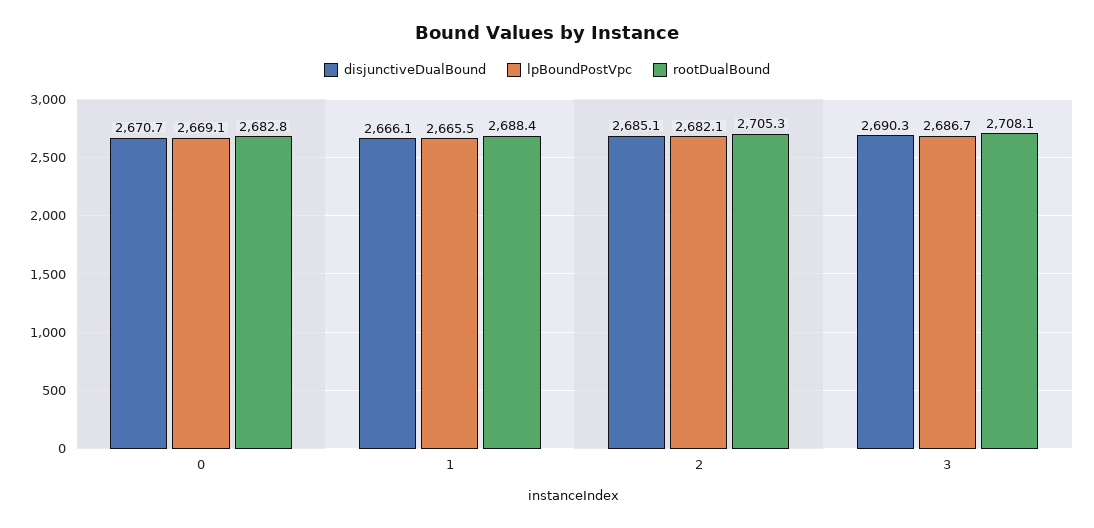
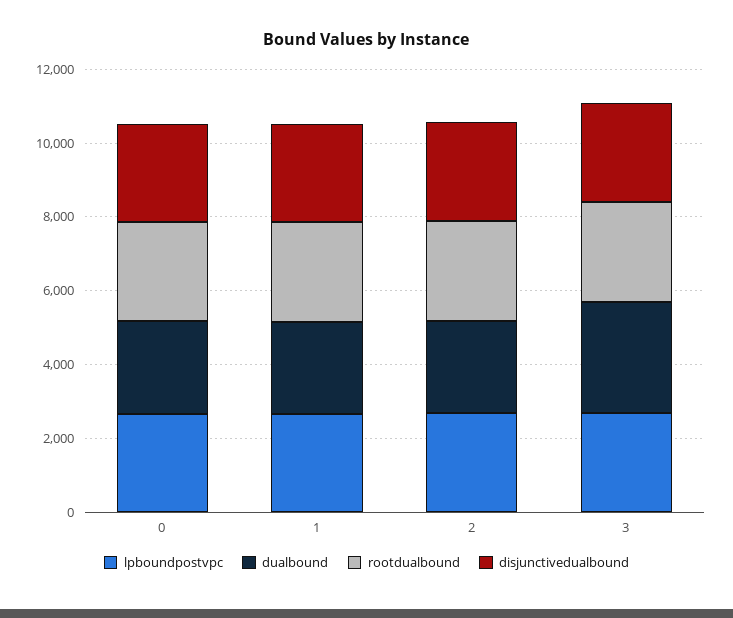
dualbound, 0: none -> 2500
dualbound, 1: none -> 2500
dualbound, 2: none -> 2500
dualbound, 3: none -> 3000

